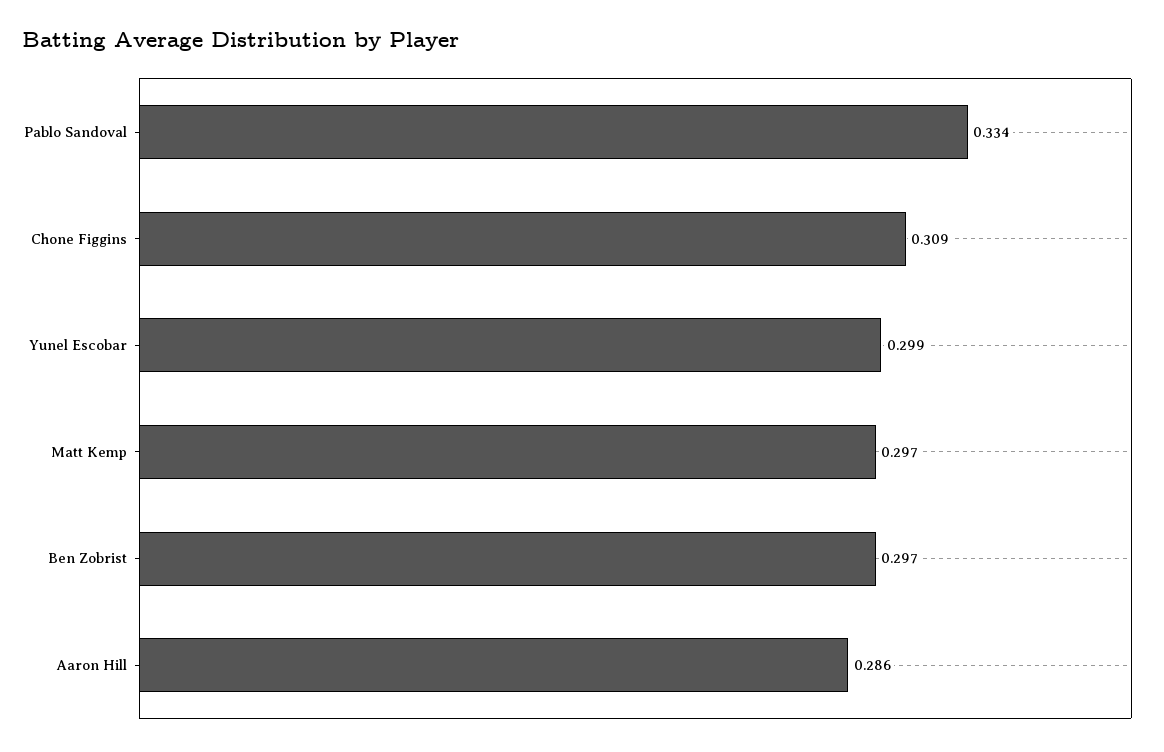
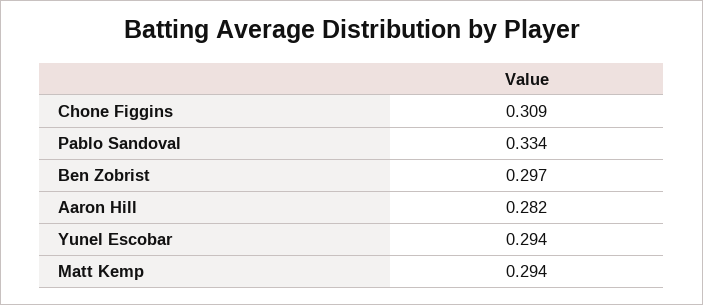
Yunel Escobar: 0.299 -> 0.294
Matt Kemp: 0.297 -> 0.294
Aaron Hill: 0.286 -> 0.282

